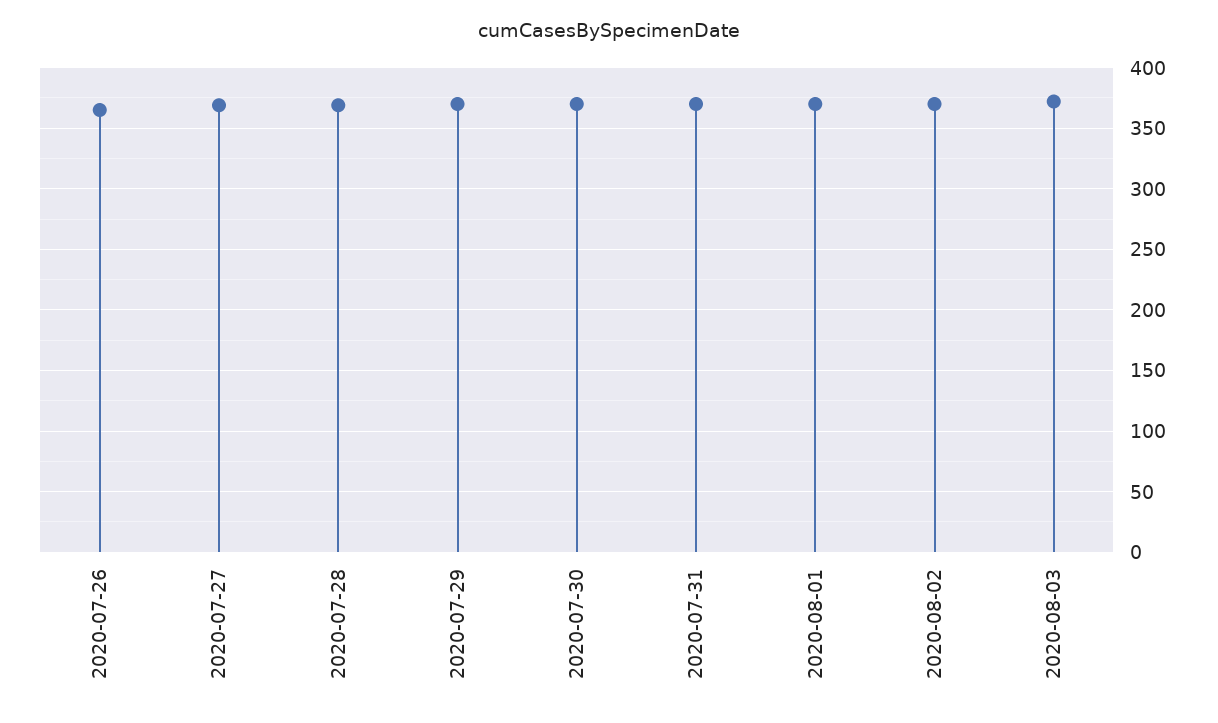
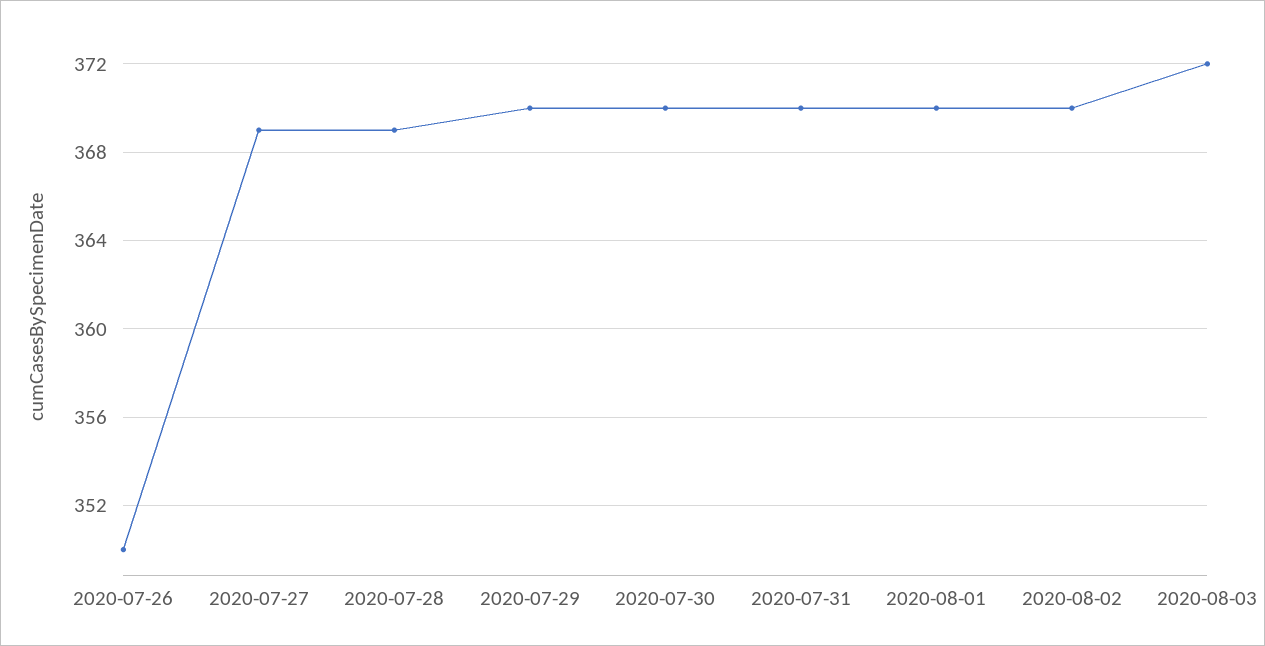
2020-07-26: 365 -> 350

